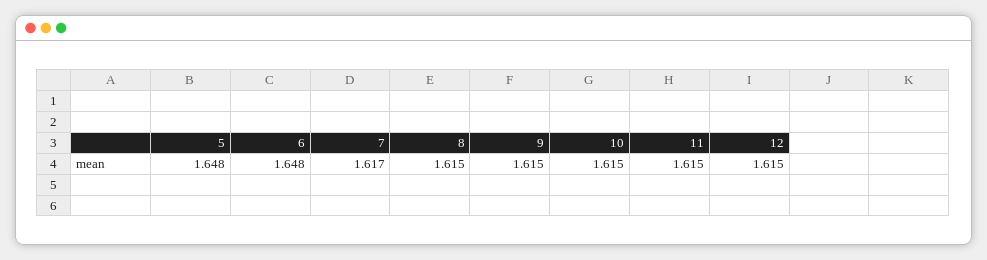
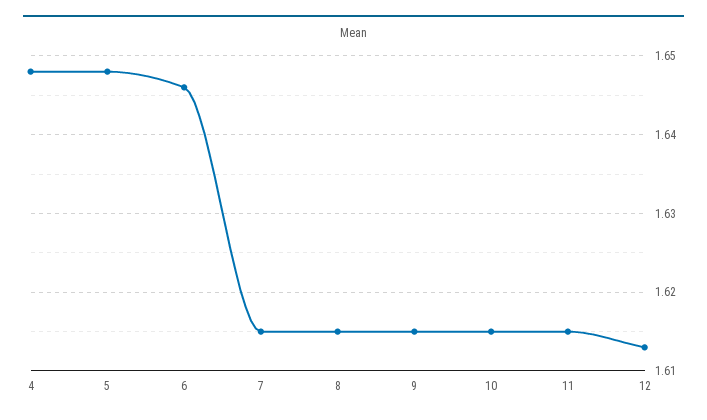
6: 1.648 -> 1.646
7: 1.617 -> 1.615
12: 1.615 -> 1.613
4: none -> 1.648

